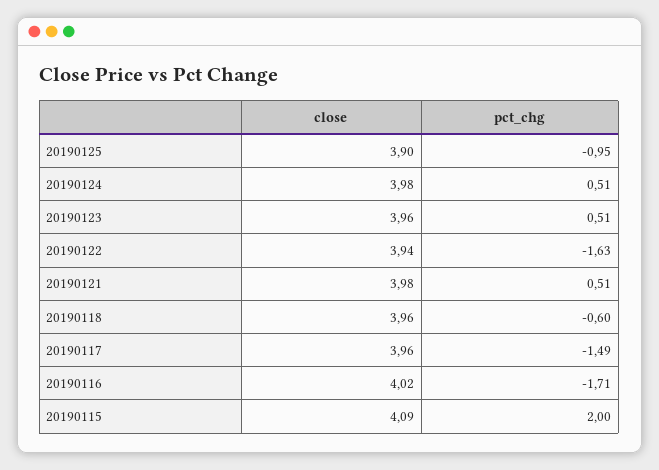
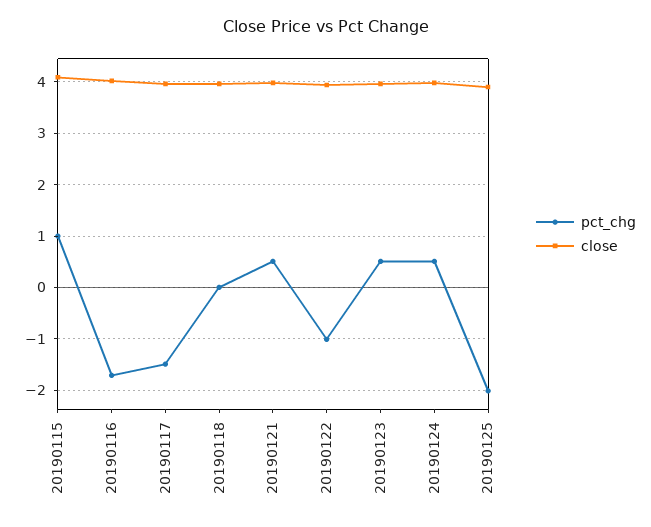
pct_chg, 20190125: -0.95 -> -2
pct_chg, 20190122: -1.63 -> -1
pct_chg, 20190118: -0.6 -> 0
pct_chg, 20190115: 2 -> 1

